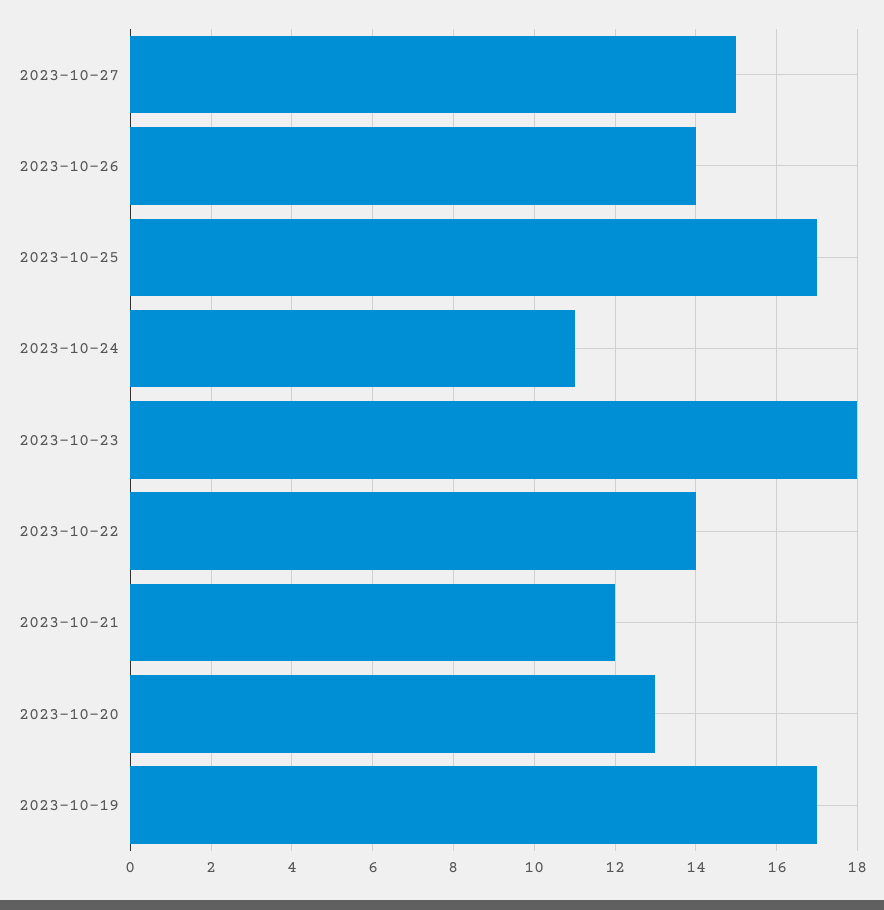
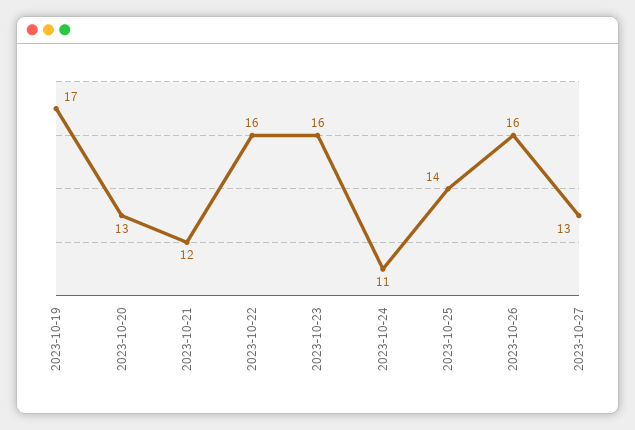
2023-10-27: 15 -> 13
2023-10-26: 14 -> 16
2023-10-25: 17 -> 14
2023-10-23: 18 -> 16
2023-10-22: 14 -> 16

